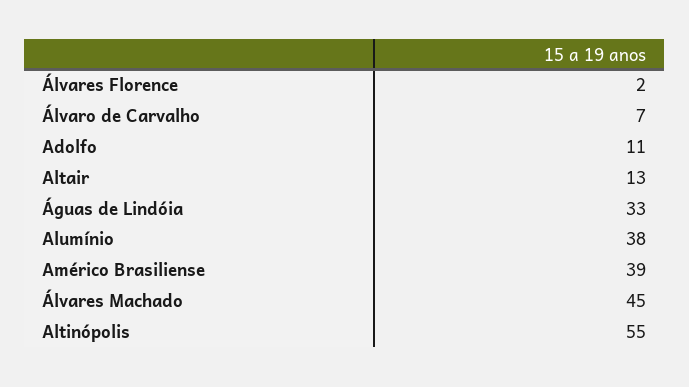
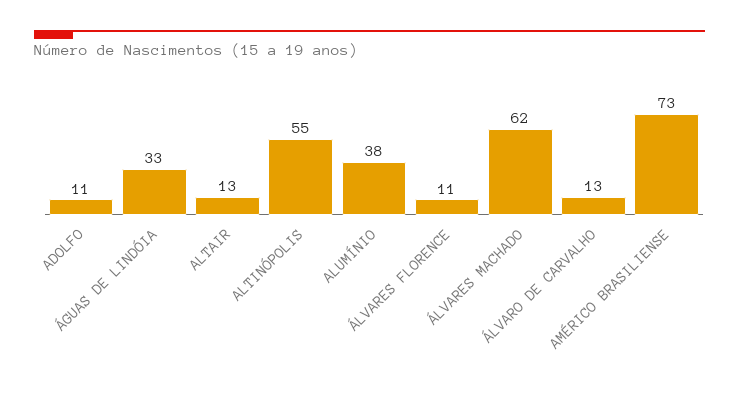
Álvares Florence: 2 -> 11
Álvaro de Carvalho: 7 -> 13
Américo Brasiliense: 39 -> 73
Álvares Machado: 45 -> 62

